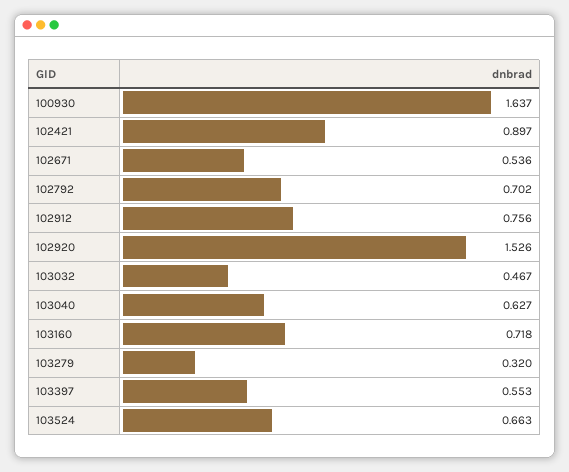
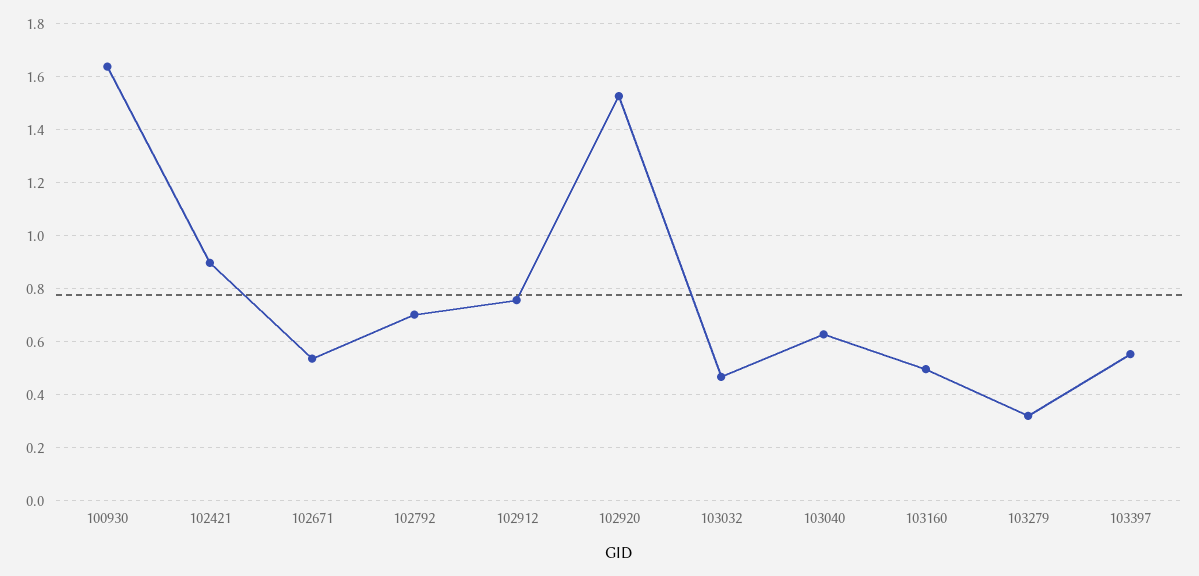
103160: 0.718 -> 0.5
103524: 0.663 -> none

